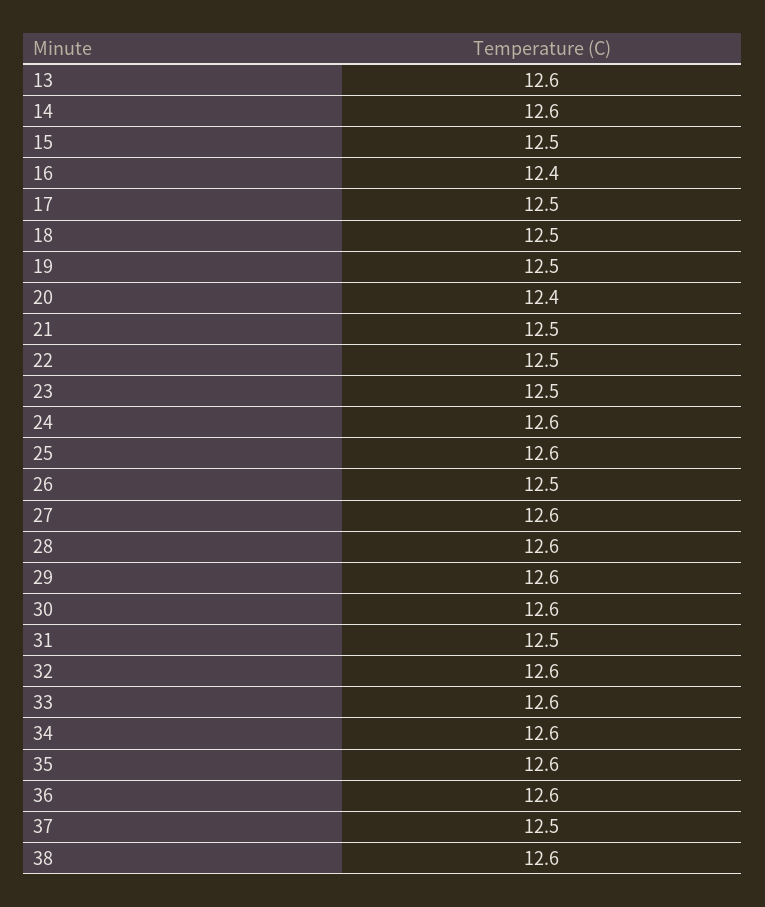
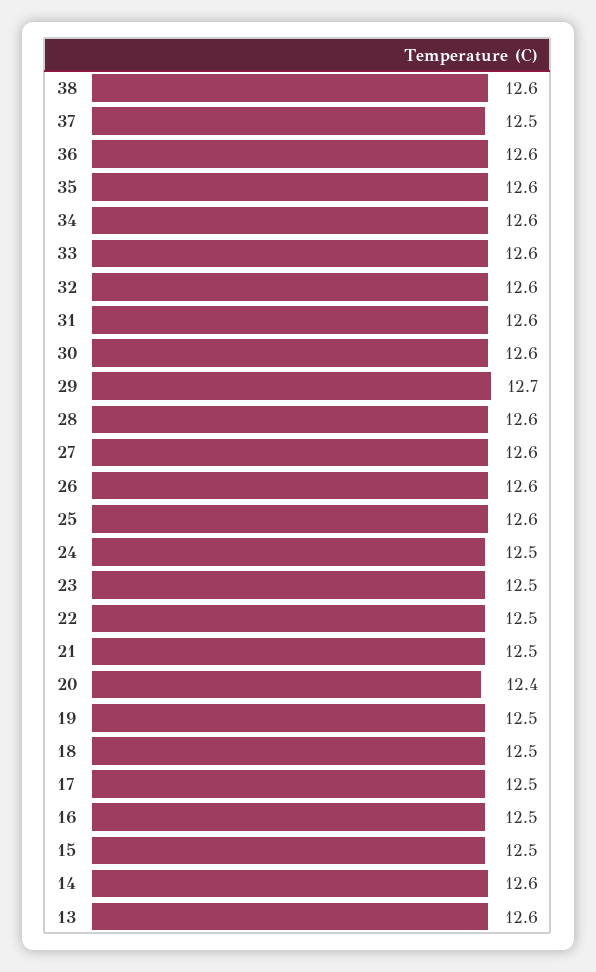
16: 12.4 -> 12.5
24: 12.6 -> 12.5
26: 12.5 -> 12.6
29: 12.6 -> 12.7
31: 12.5 -> 12.6

